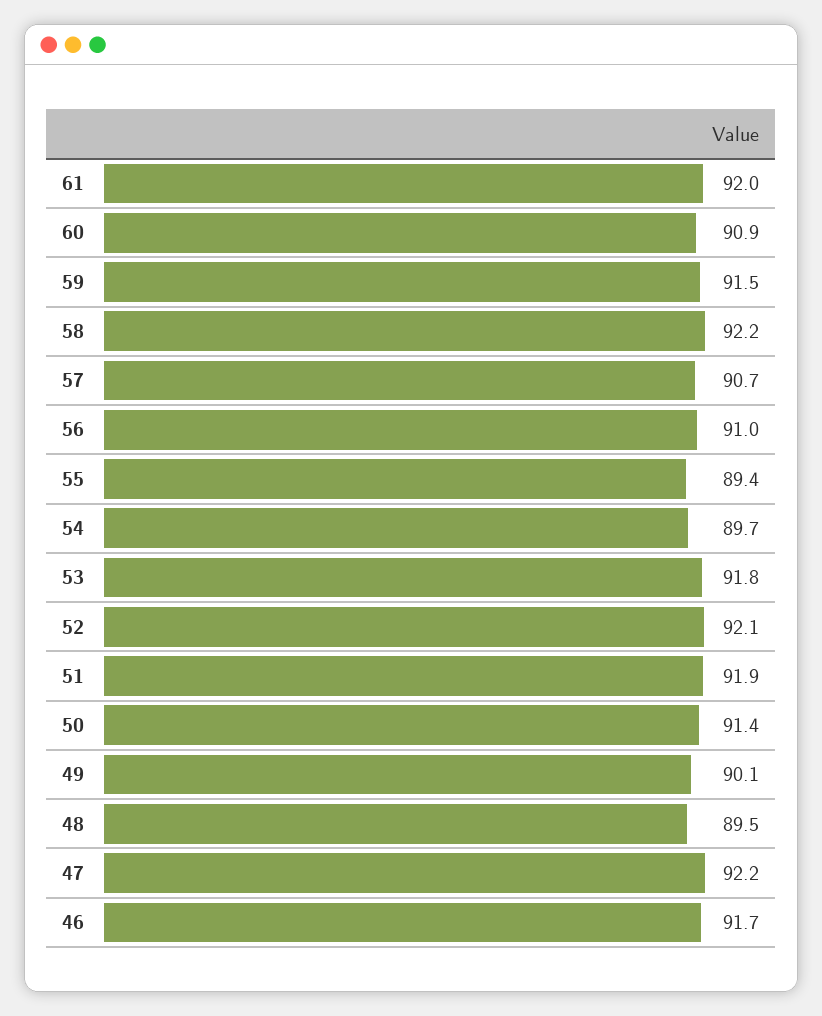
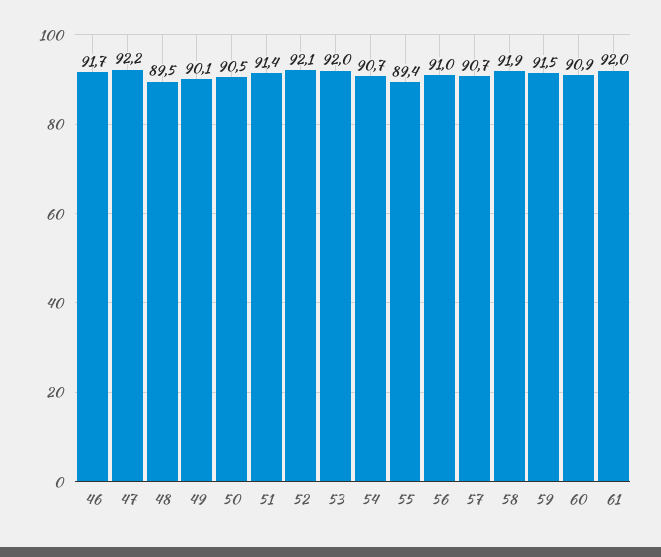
58: 92.2 -> 91.9
54: 89.7 -> 90.7
53: 91.8 -> 92
51: 91.9 -> 91.4
50: 91.4 -> 90.5

